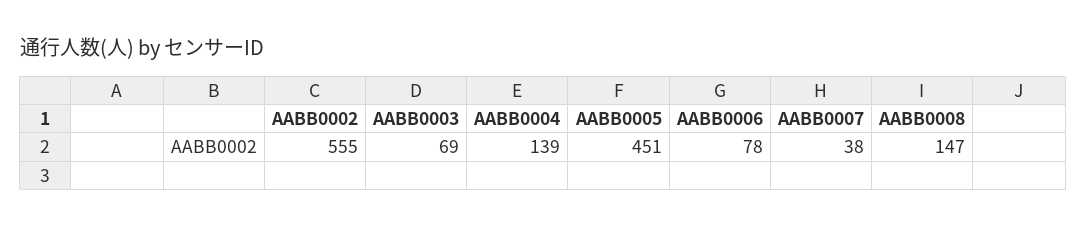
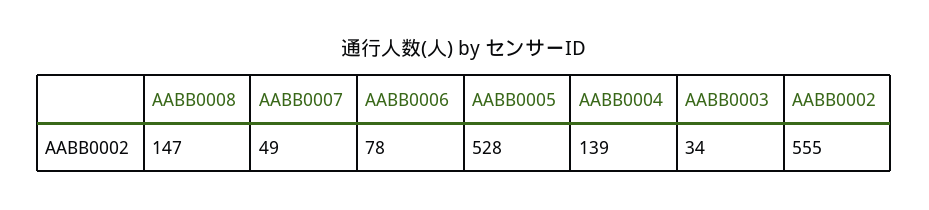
AABB0003: 69 -> 34
AABB0005: 451 -> 528
AABB0007: 38 -> 49

